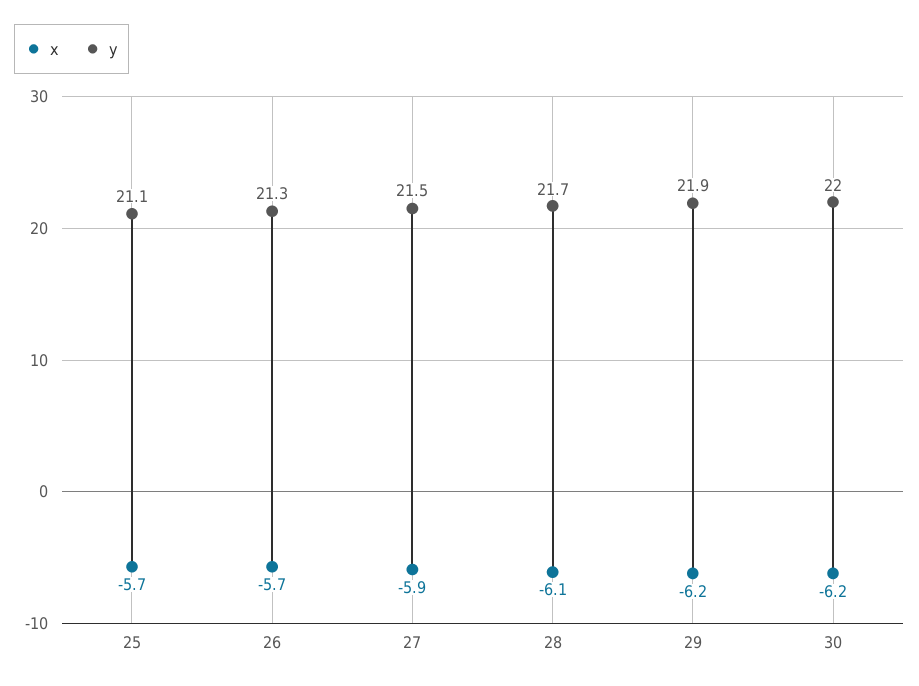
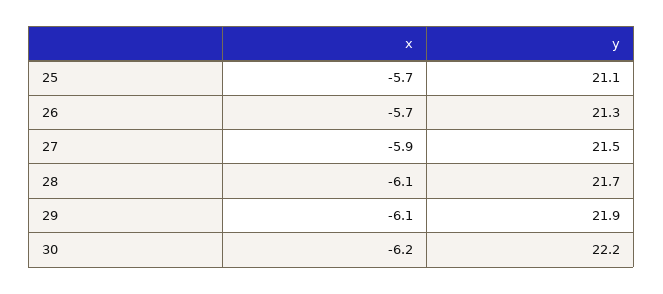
x, 29: -6.2 -> -6.1
y, 30: 22 -> 22.2

